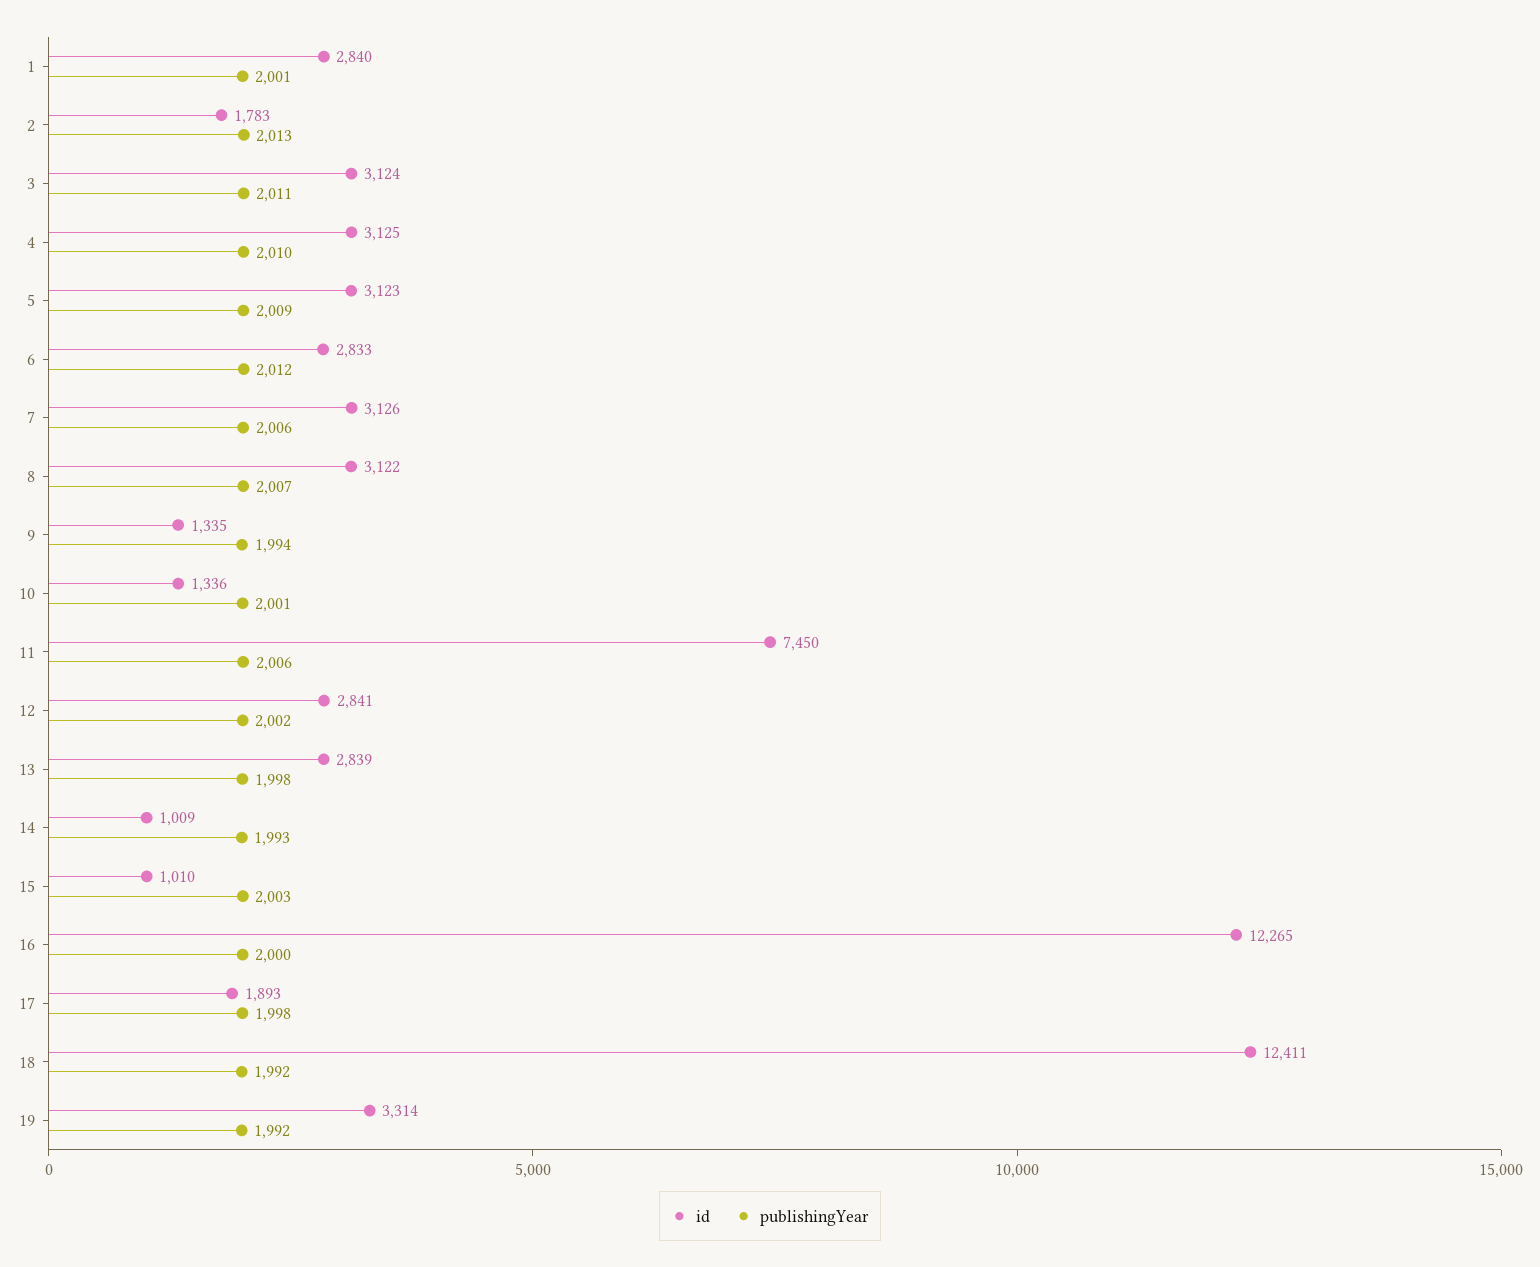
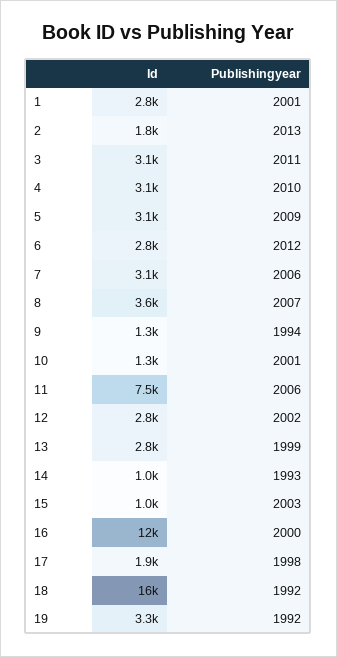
id, 8: 3122 -> 3600
publishingYear, 13: 1998 -> 1999
id, 18: 12411 -> 16000

